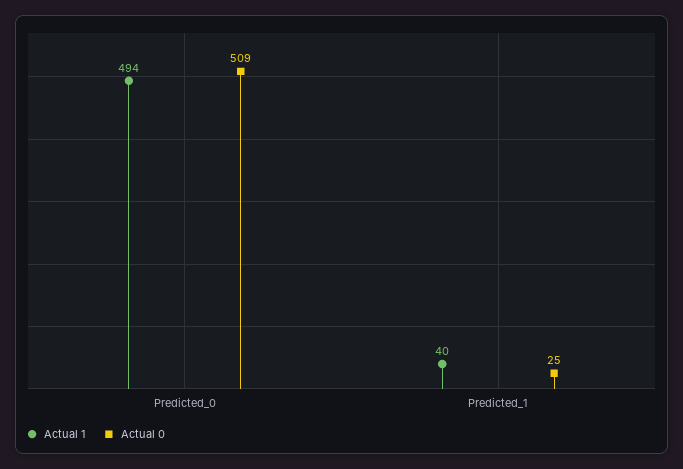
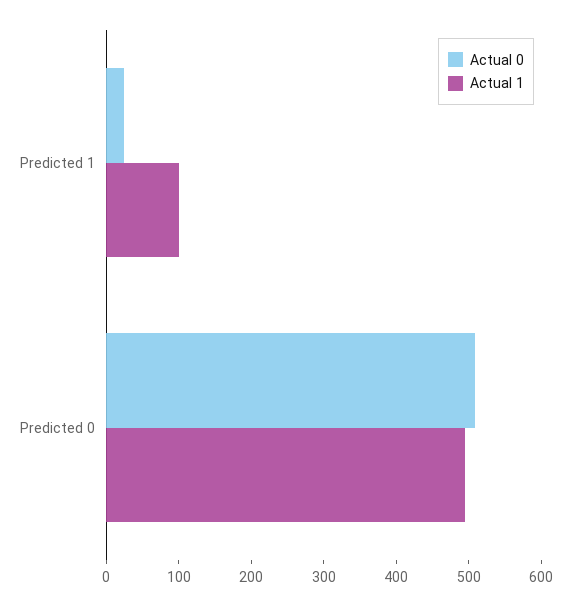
Actual 1, Predicted_1: 40 -> 100

